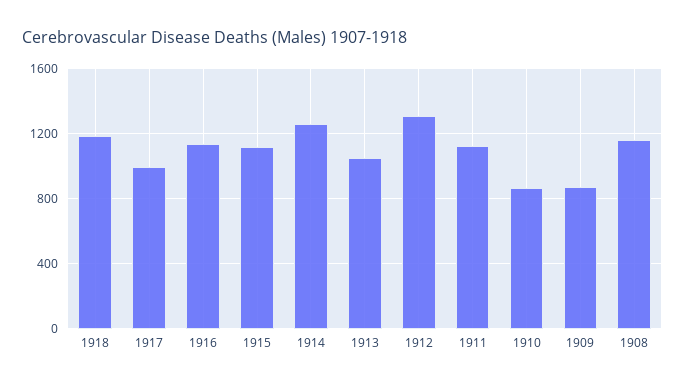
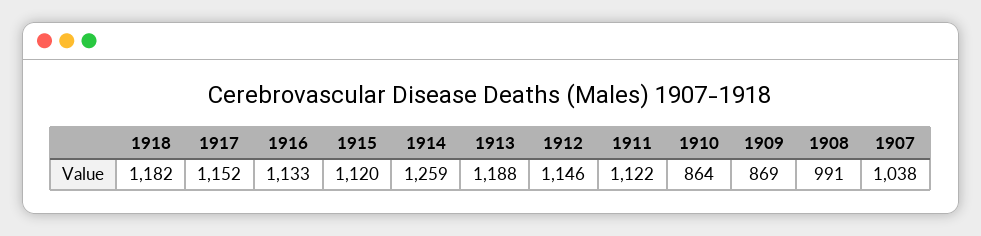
1917: 1000 -> 1152
1913: 1050 -> 1188
1912: 1300 -> 1146
1908: 1150 -> 991
1907: none -> 1038

